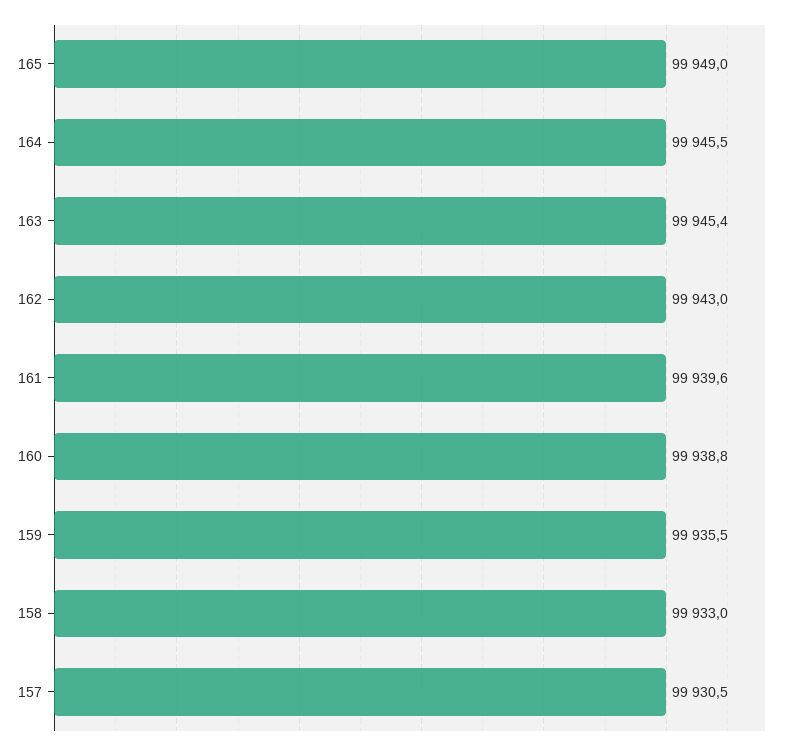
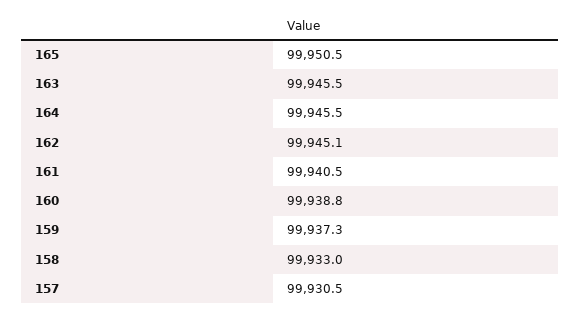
165: 99949 -> 99950.5
163: 99945.4 -> 99945.5
162: 99943 -> 99945.1
161: 99939.6 -> 99940.5
159: 99935.5 -> 99937.3

